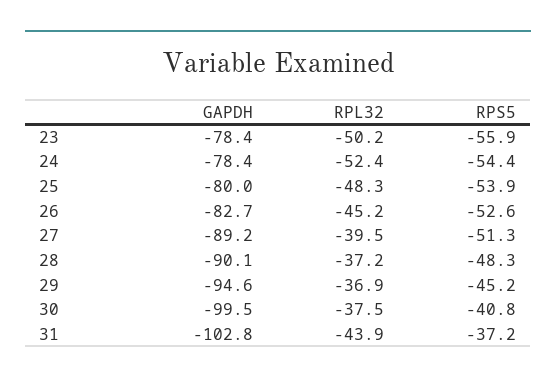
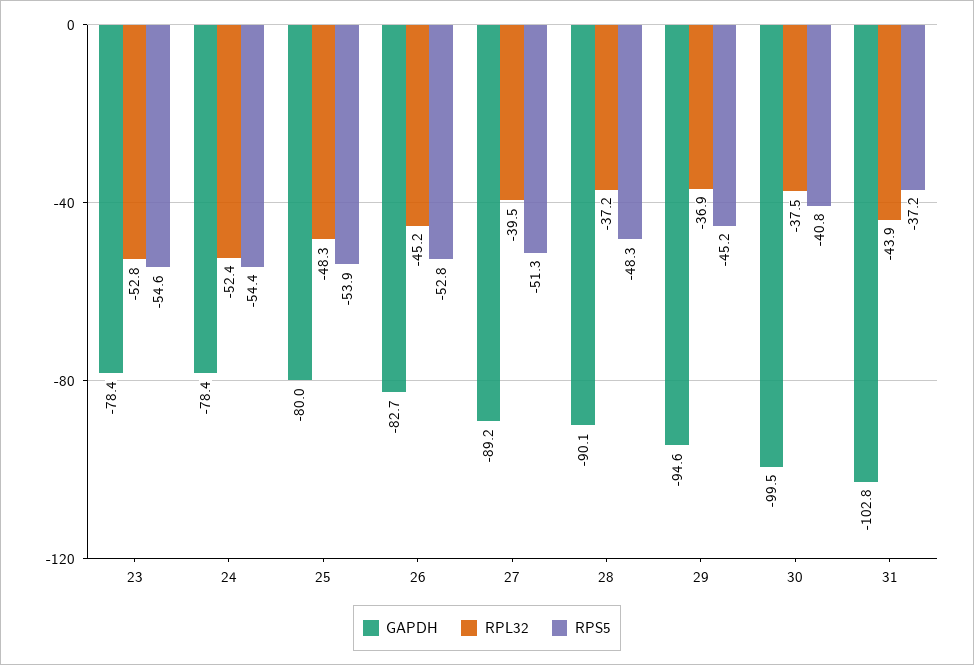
RPL32, 23: -50.2 -> -52.8
RPS5, 23: -55.9 -> -54.6
RPS5, 26: -52.6 -> -52.8

